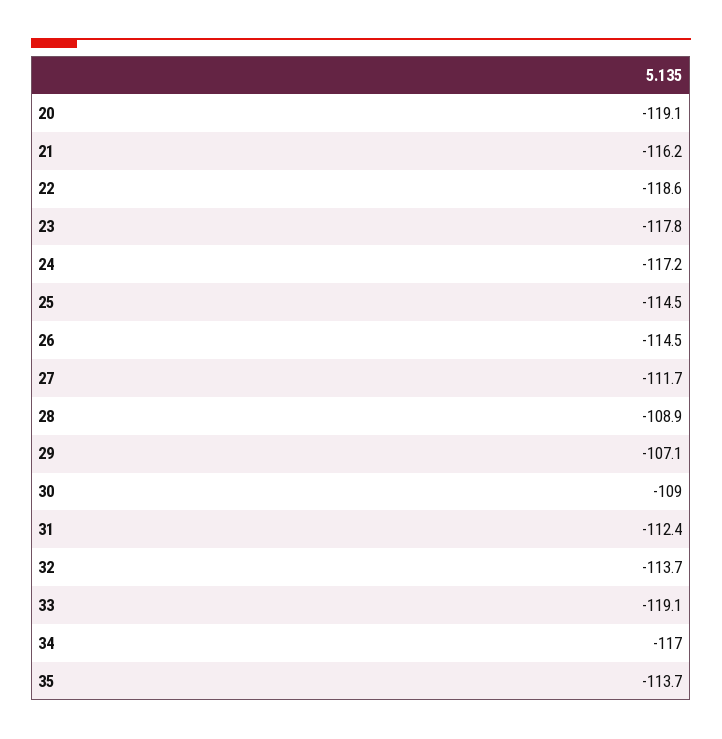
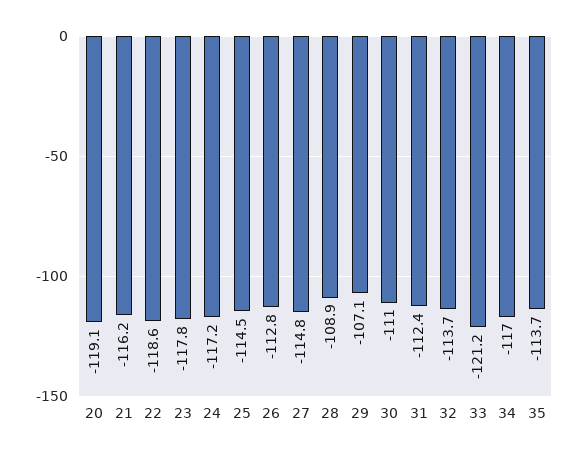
26: -114.5 -> -112.8
27: -111.7 -> -114.8
30: -109 -> -111
33: -119.1 -> -121.2

